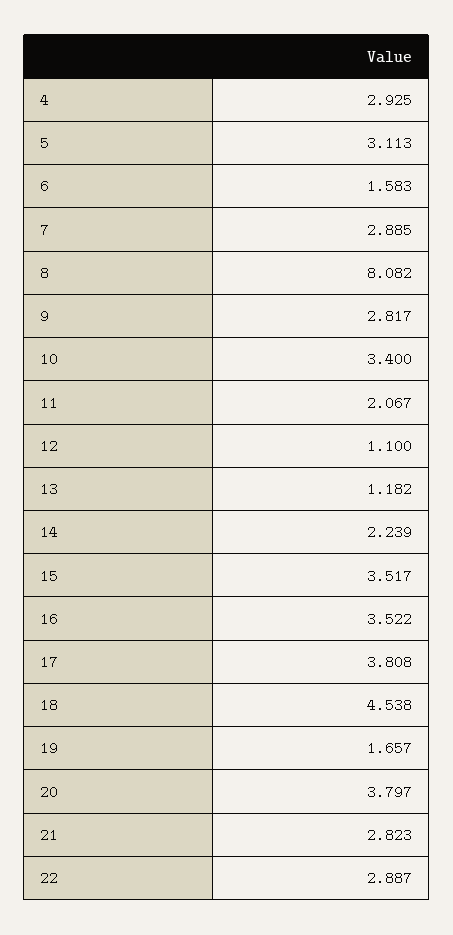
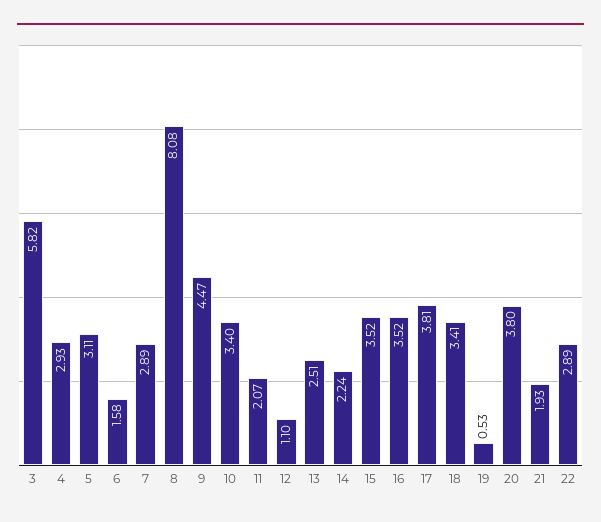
9: 2.817 -> 4.47
13: 1.182 -> 2.51
18: 4.538 -> 3.41
19: 1.657 -> 0.53
21: 2.823 -> 1.93
3: none -> 5.82

